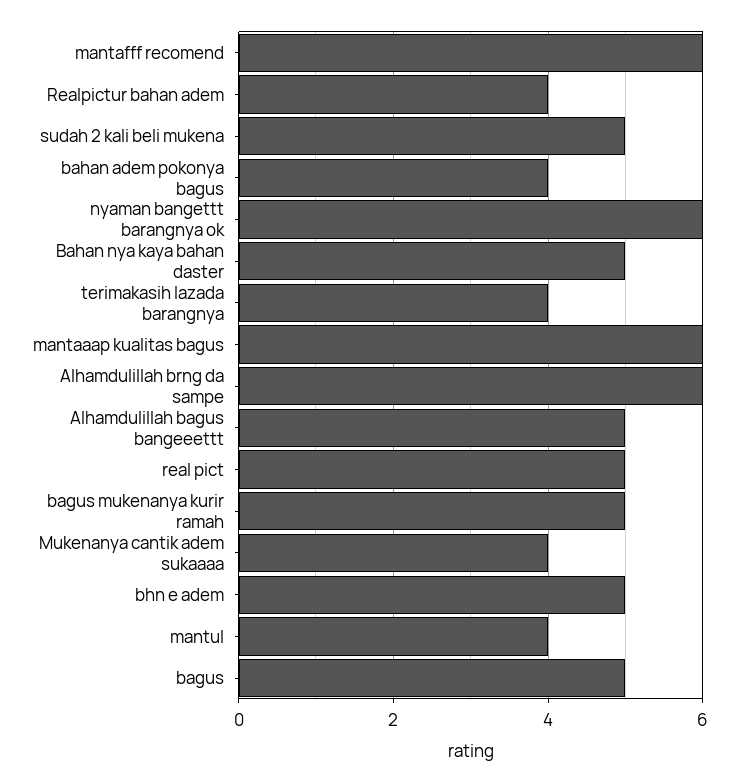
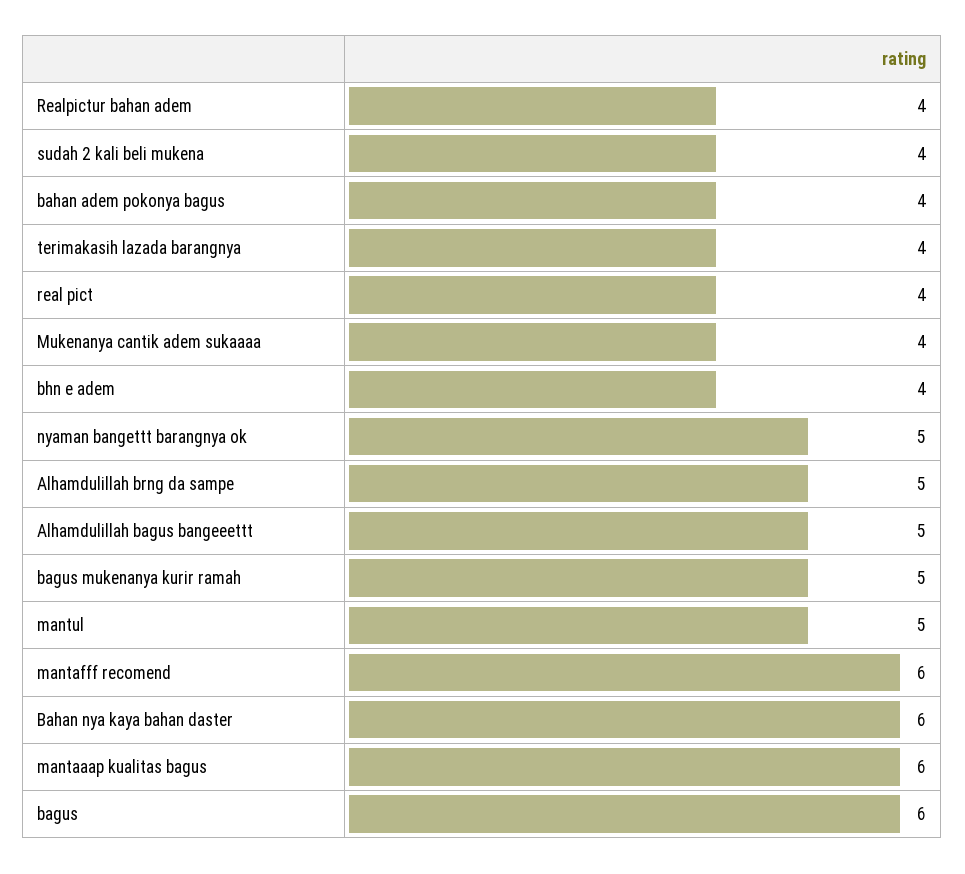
sudah 2 kali beli mukena: 5 -> 4
nyaman bangettt barangnya ok: 6 -> 5
Bahan nya kaya bahan daster: 5 -> 6
Alhamdulillah brng da sampe: 6 -> 5
real pict: 5 -> 4
bhn e adem: 5 -> 4
mantul: 4 -> 5
bagus: 5 -> 6

